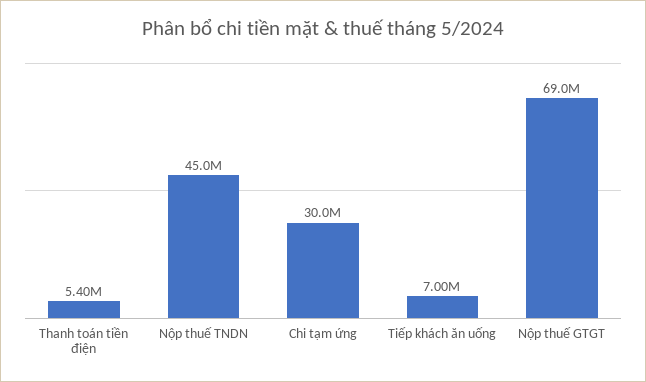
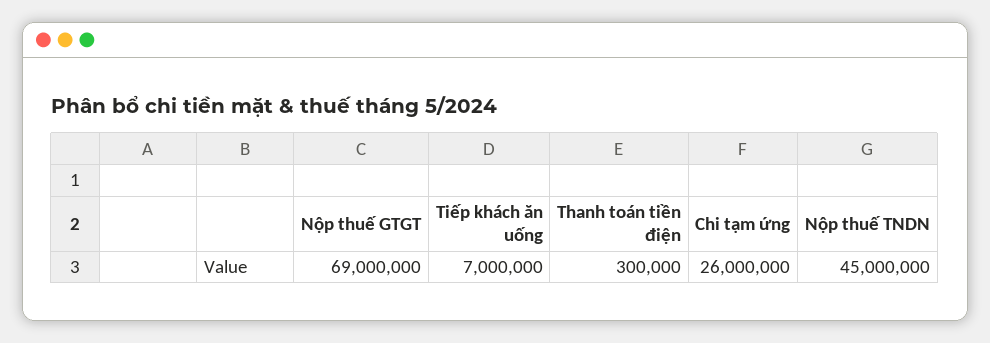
Thanh toán tiền điện: 5400000 -> 300000
Chi tạm ứng: 30000000 -> 26000000

